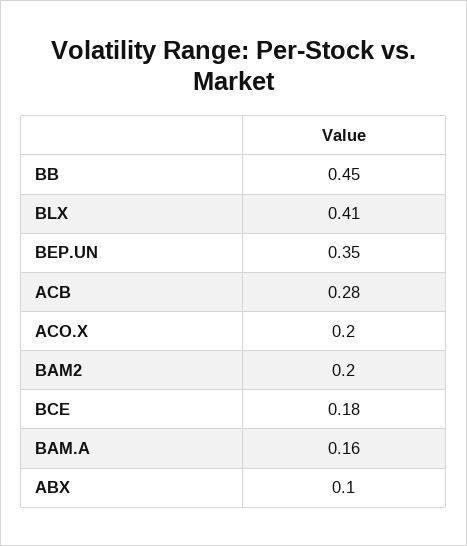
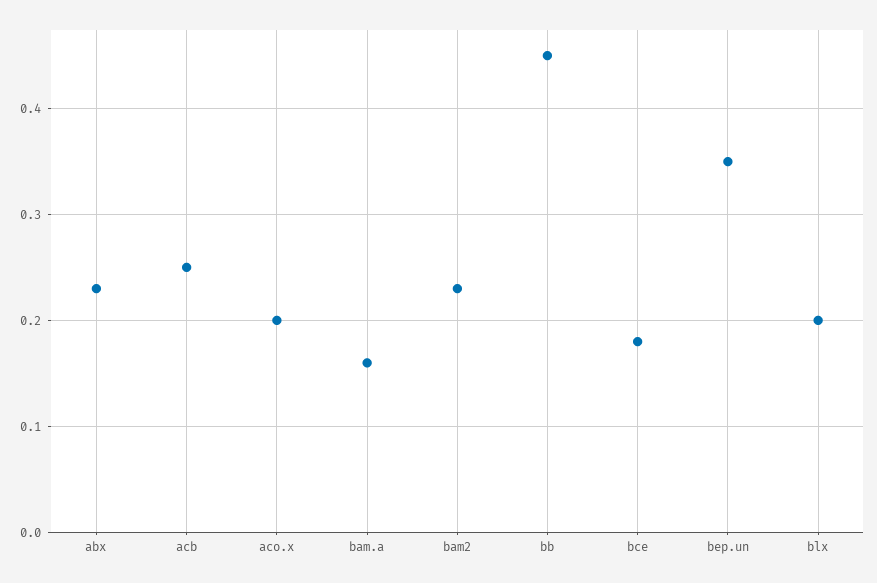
BLX: 0.41 -> 0.2
ACB: 0.28 -> 0.25
BAM2: 0.2 -> 0.23
ABX: 0.1 -> 0.23

